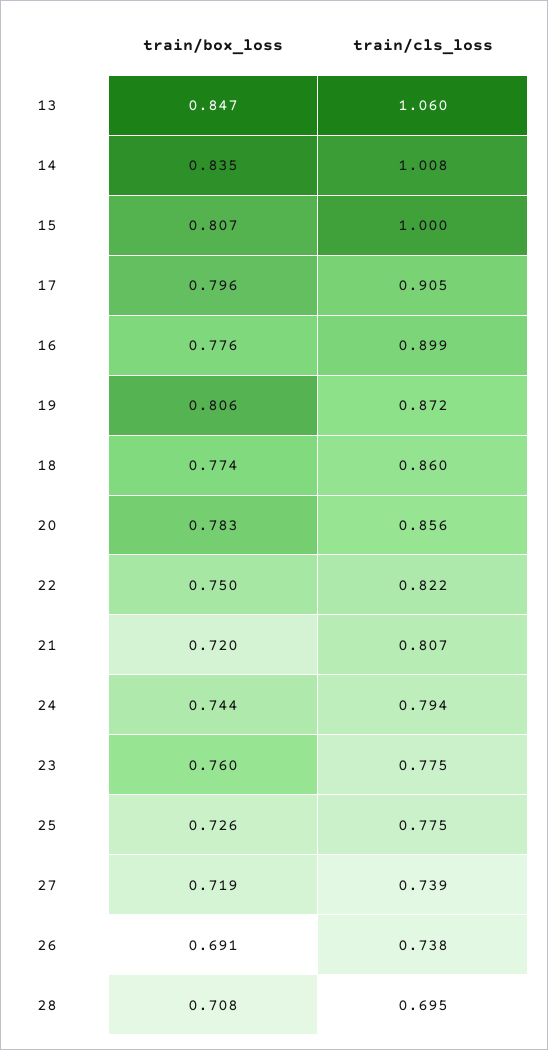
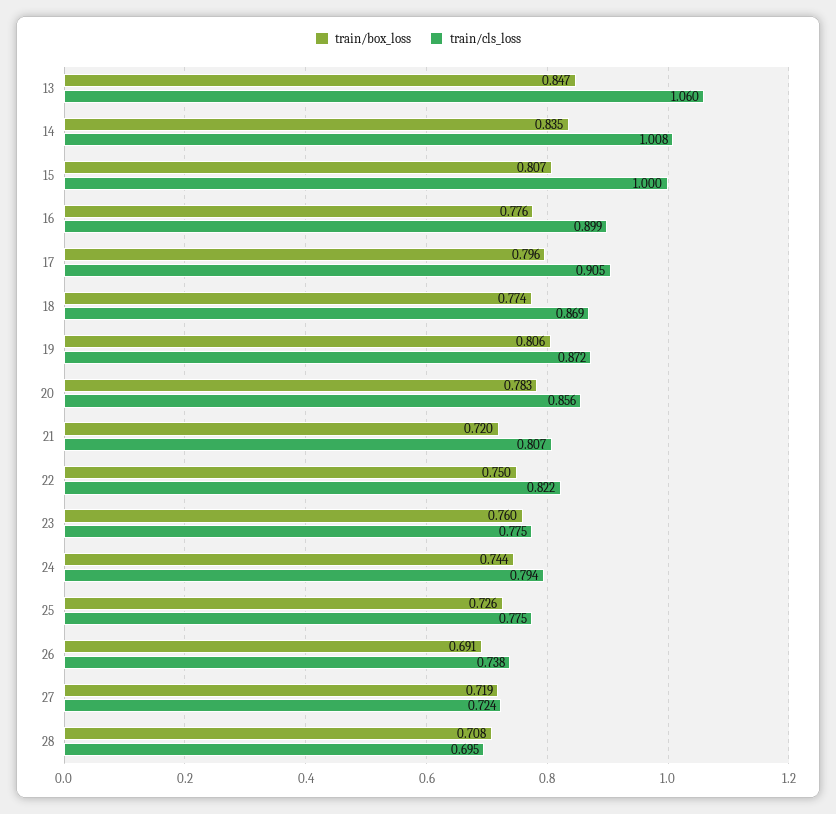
train/cls_loss, 18: 0.86 -> 0.869
train/cls_loss, 27: 0.739 -> 0.724

